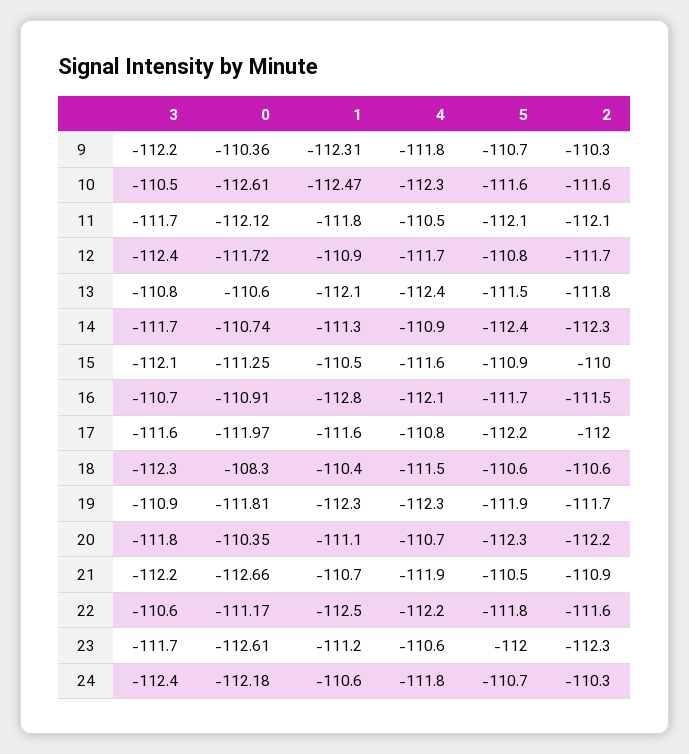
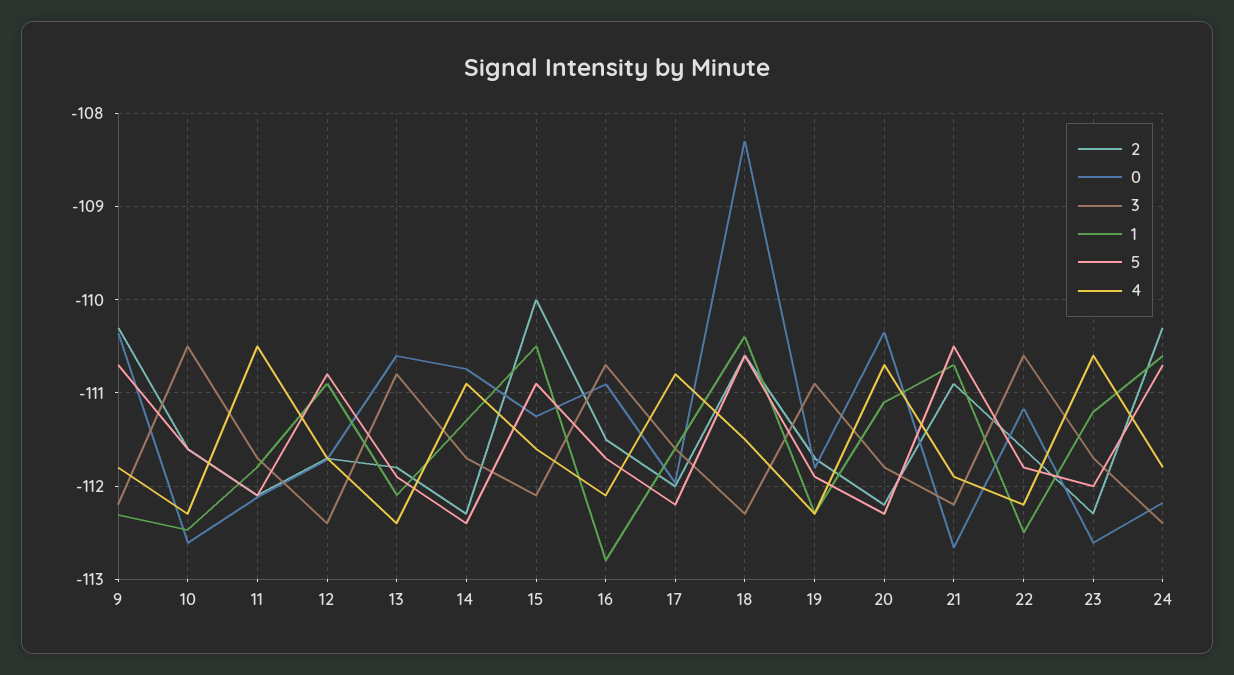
5, 13: -111.5 -> -111.9

